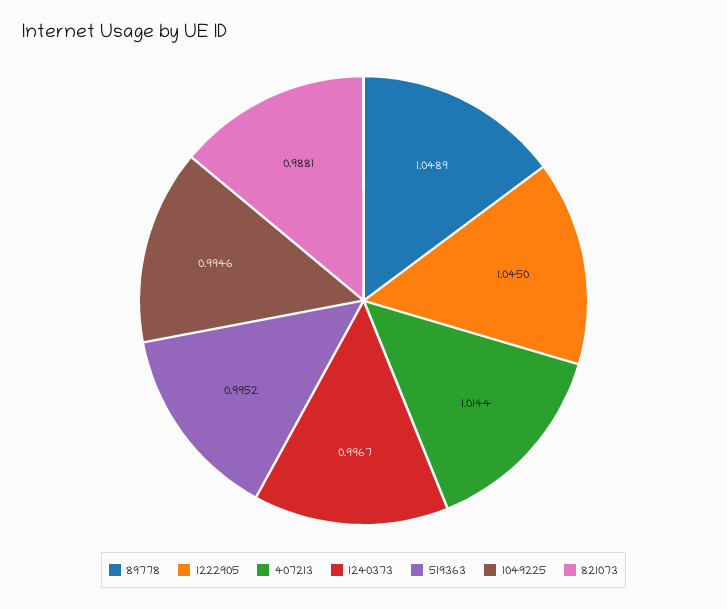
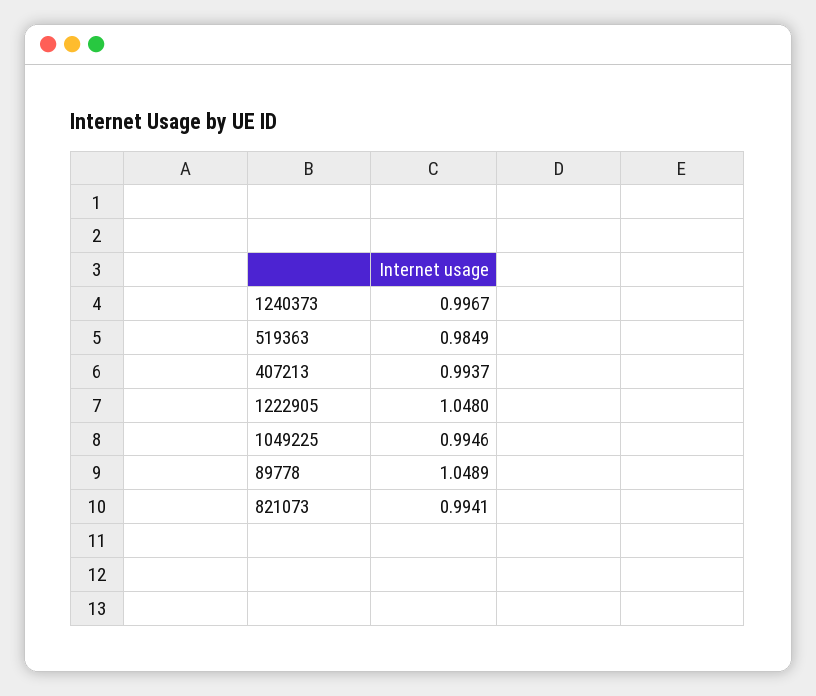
1222905: 1.045 -> 1.048
407213: 1.0144 -> 0.9937
519363: 0.9952 -> 0.9849
821073: 0.9881 -> 0.9941

